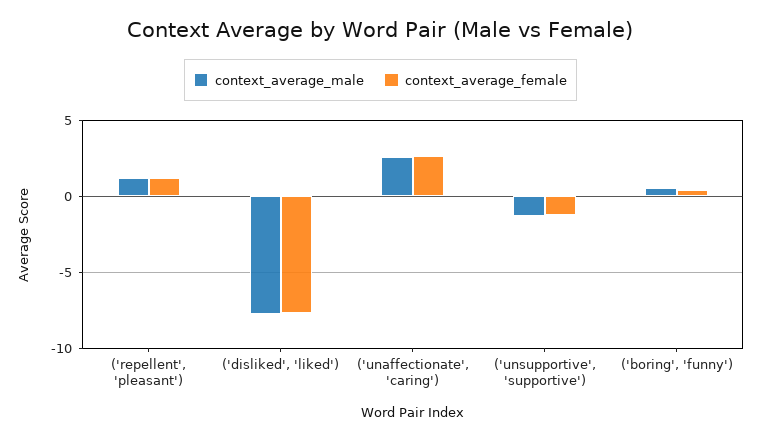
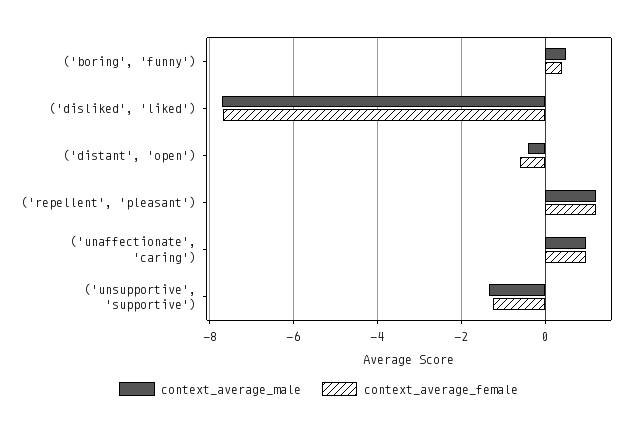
context_average_male, ('unaffectionate', 'caring'): 2.5 -> 1
context_average_female, ('unaffectionate', 'caring'): 2.5 -> 1
context_average_male, ('distant', 'open'): none -> -0.4
context_average_female, ('distant', 'open'): none -> -0.6

